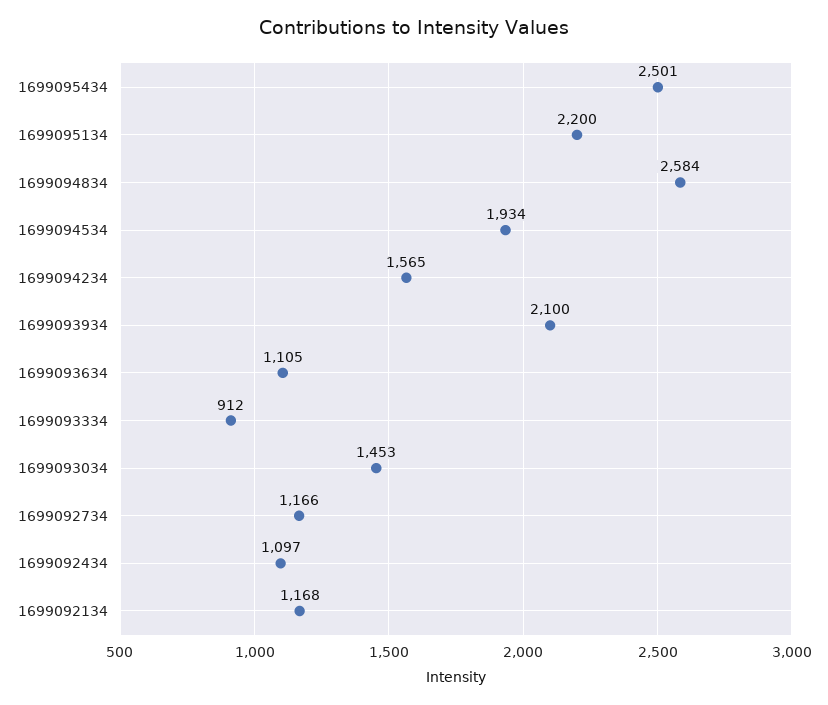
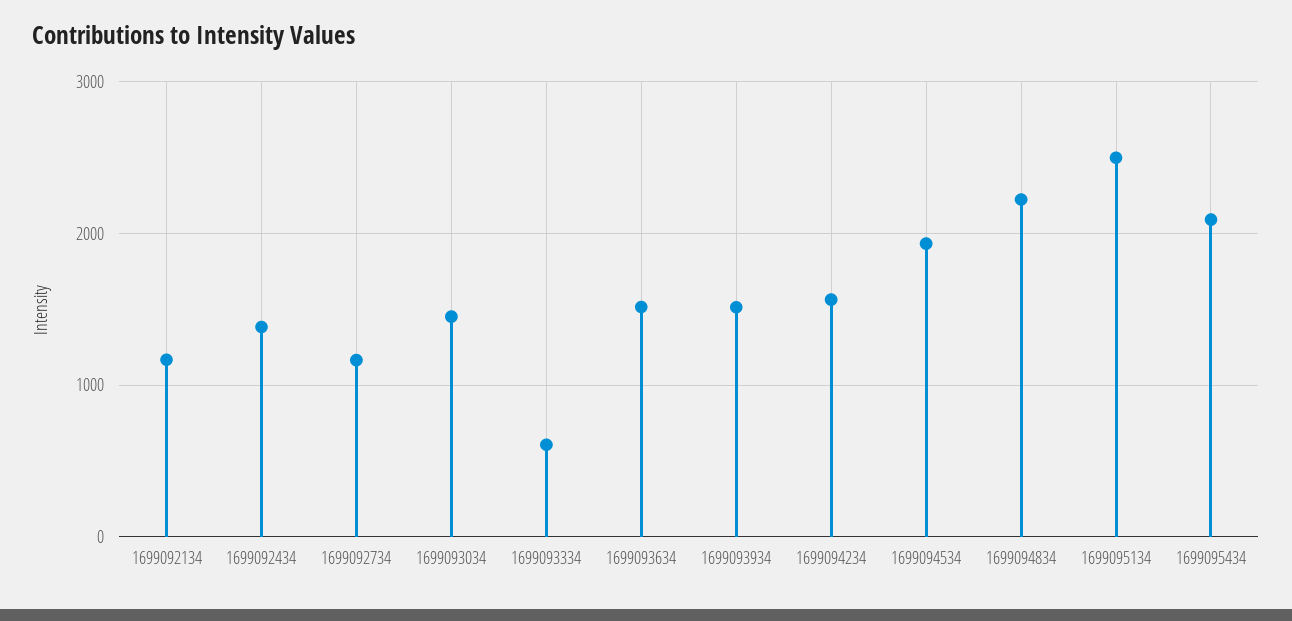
1699095434: 2501 -> 2100
1699095134: 2200 -> 2500
1699094834: 2584 -> 2200
1699093934: 2100 -> 1500
1699093634: 1105 -> 1500
1699093334: 912 -> 600
1699092434: 1097 -> 1400

